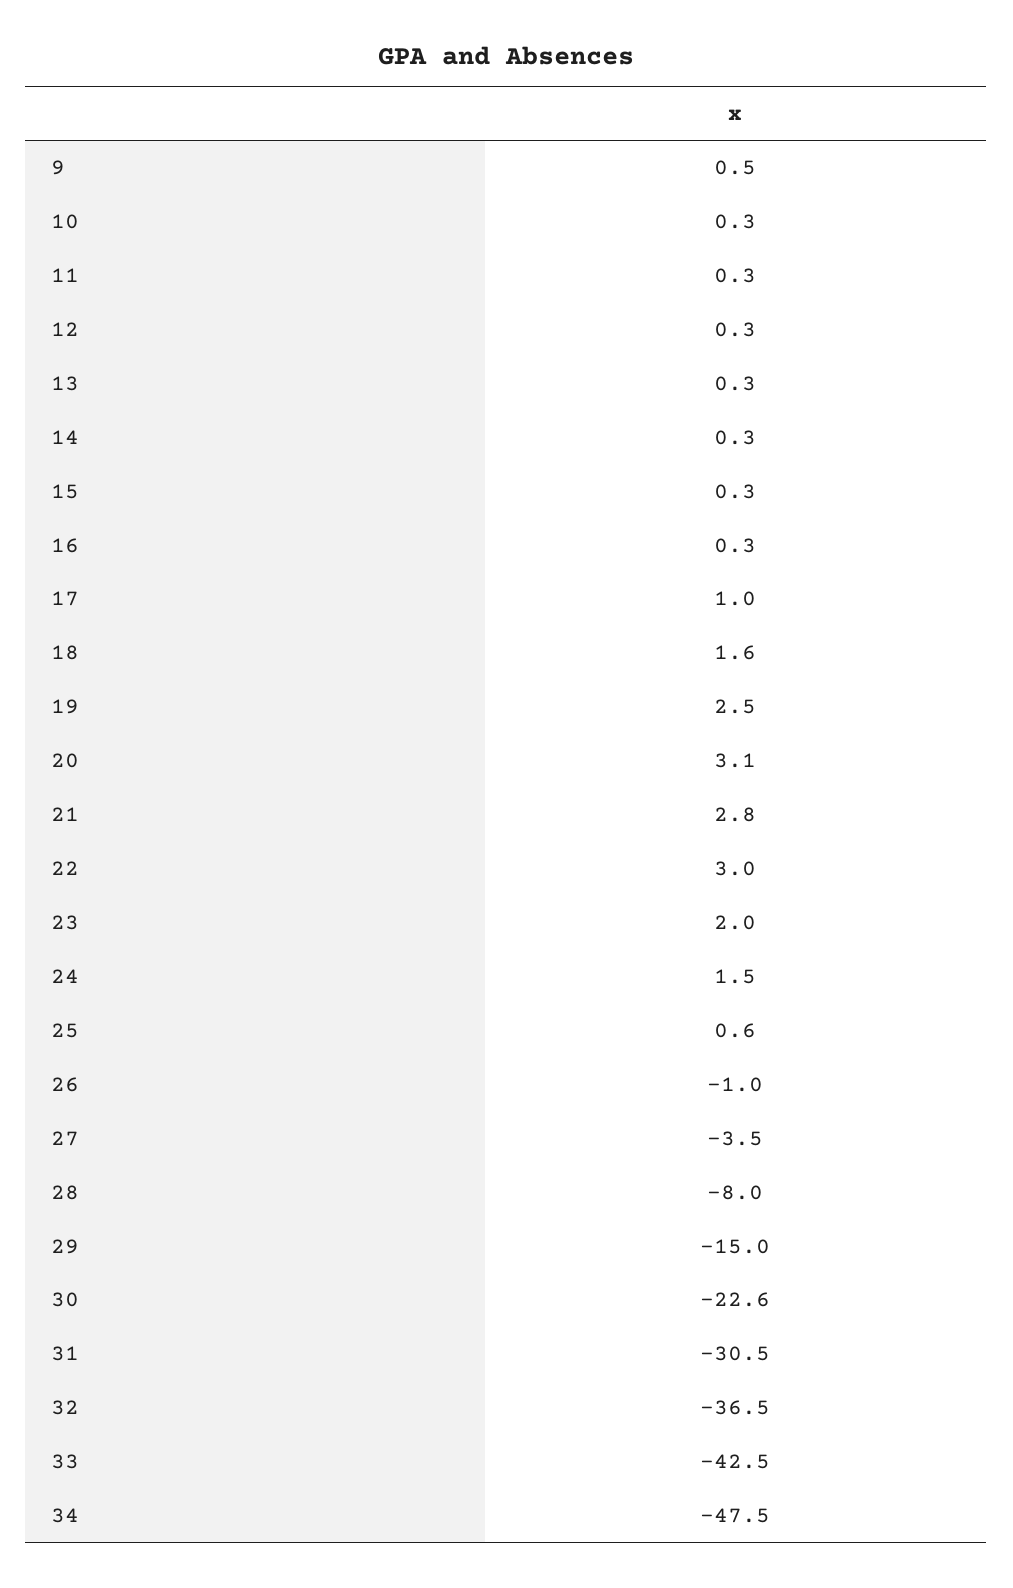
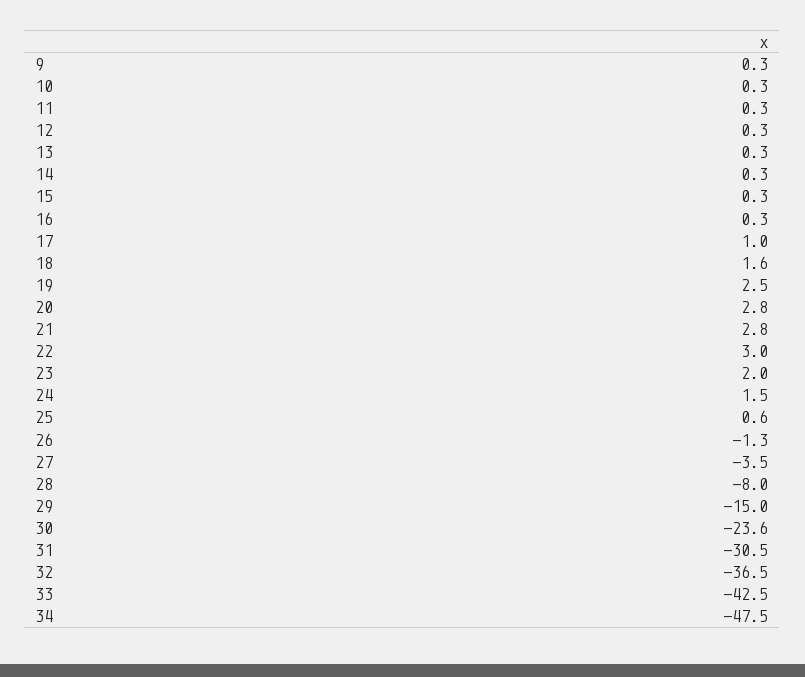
9: 0.5 -> 0.3
20: 3.1 -> 2.8
26: -1 -> -1.3
30: -22.6 -> -23.6

